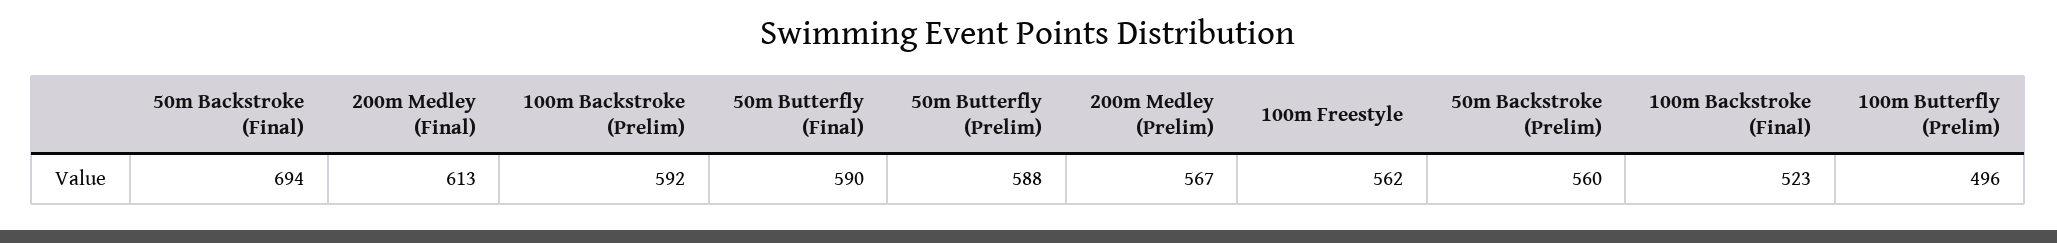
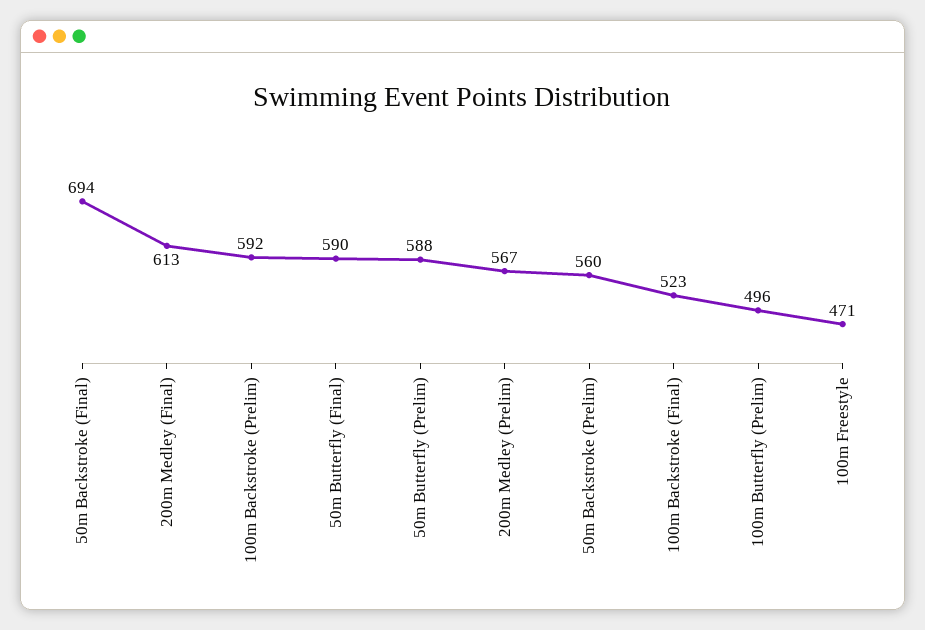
100m Freestyle: 562 -> 471

